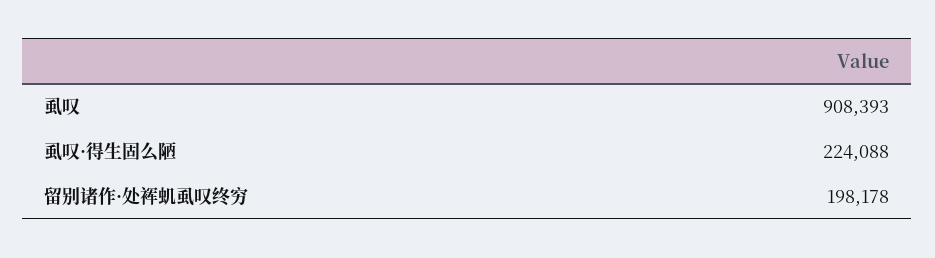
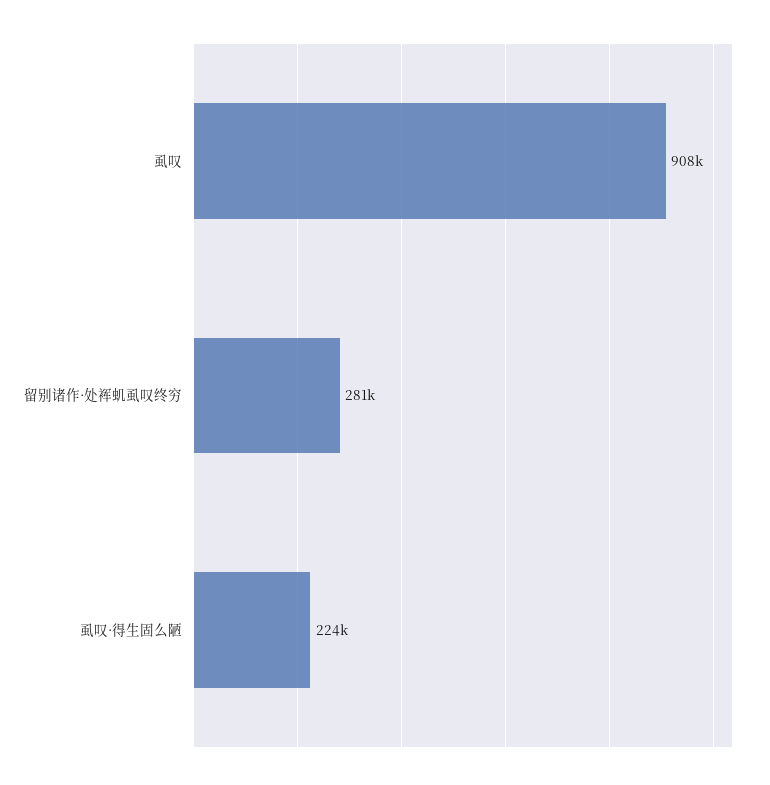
留别诸作·处裈虮虱叹终穷: 198178 -> 281000

